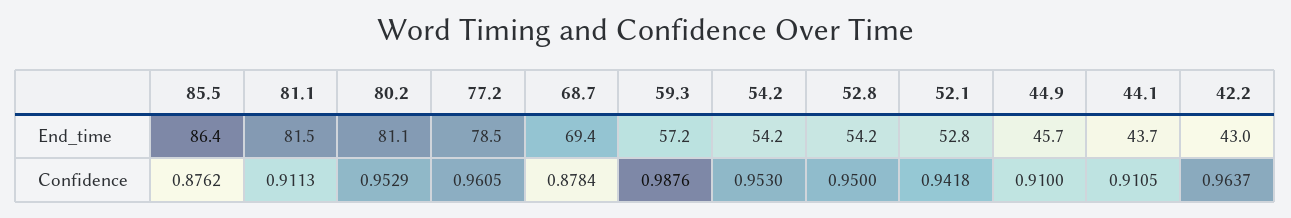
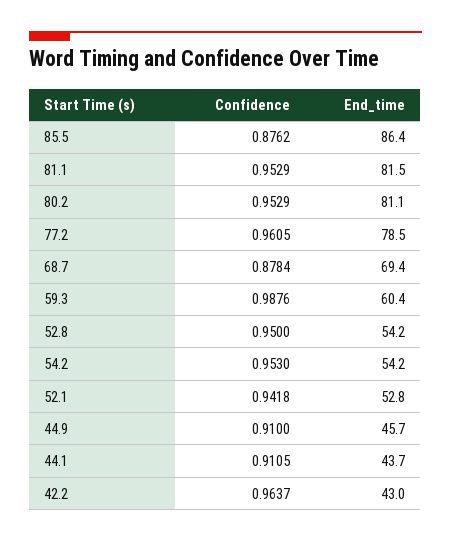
59.3, End_time: 57.2 -> 60.4
81.1, Confidence: 0.9113 -> 0.9529

